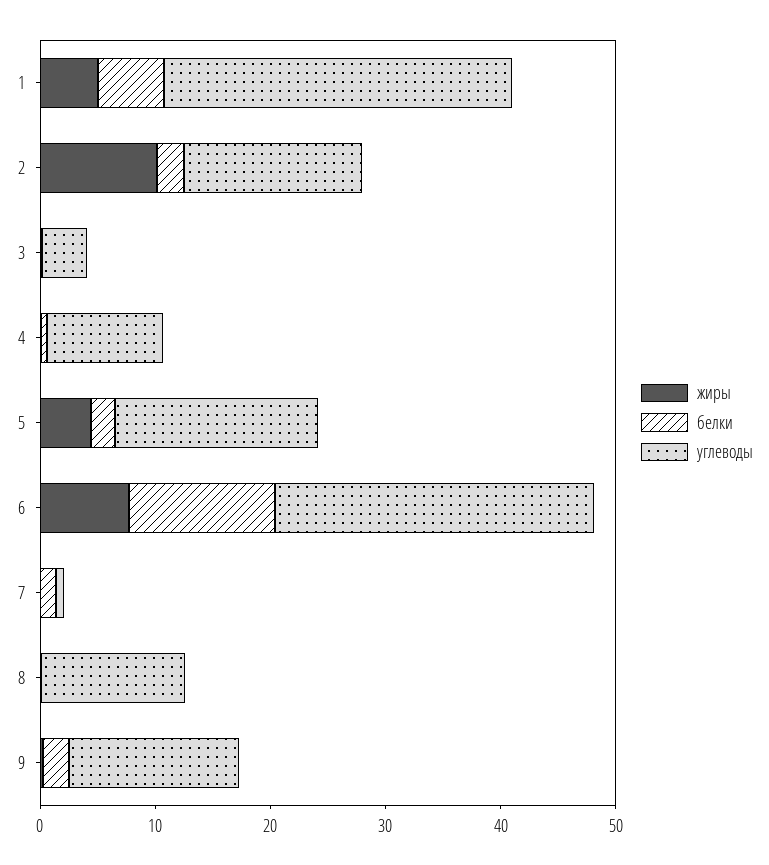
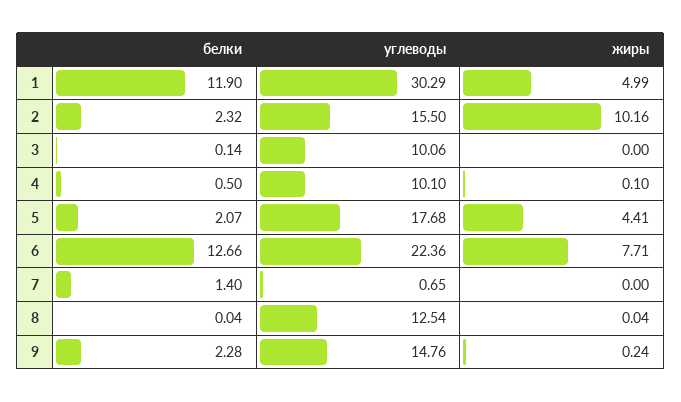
белки, 1: 6 -> 11.9
углеводы, 3: 4 -> 10.06
углеводы, 6: 28 -> 22.36

